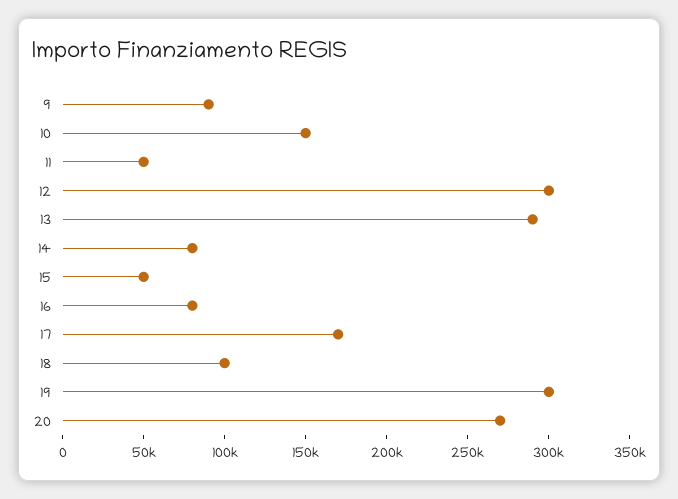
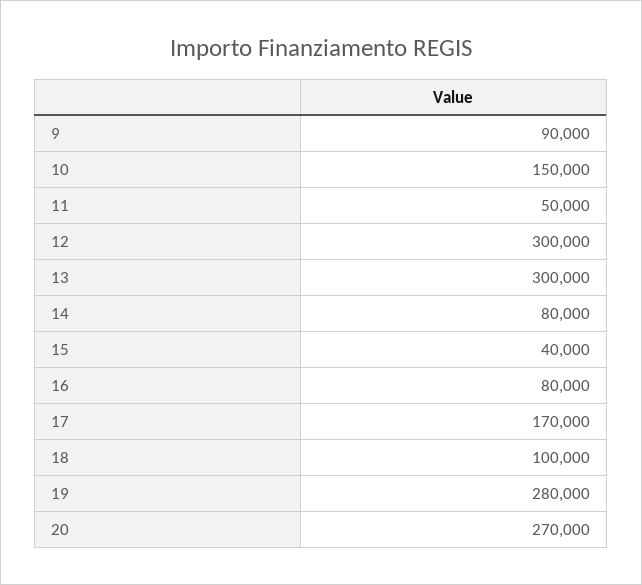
13: 290000 -> 300000
15: 50000 -> 40000
19: 300000 -> 280000

